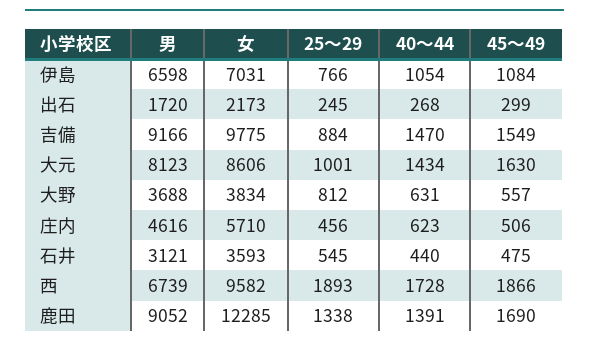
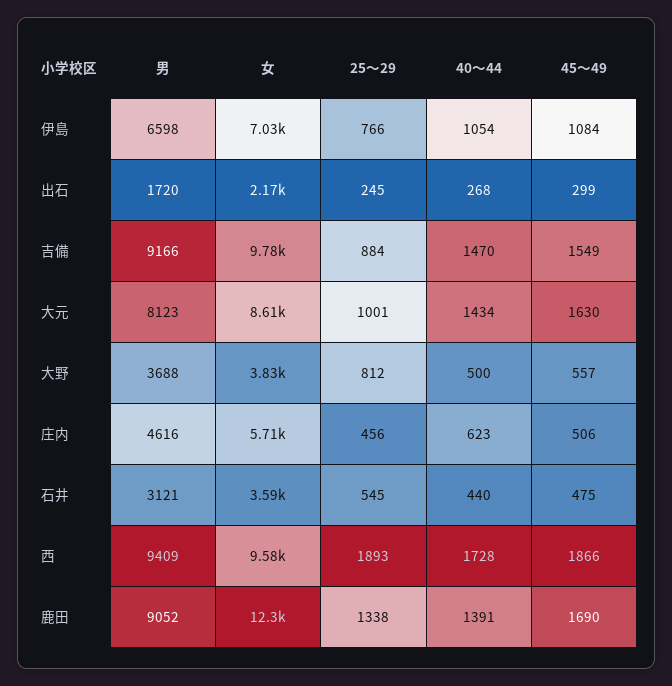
40～44, 大野: 631 -> 500
男, 西: 6739 -> 9409

